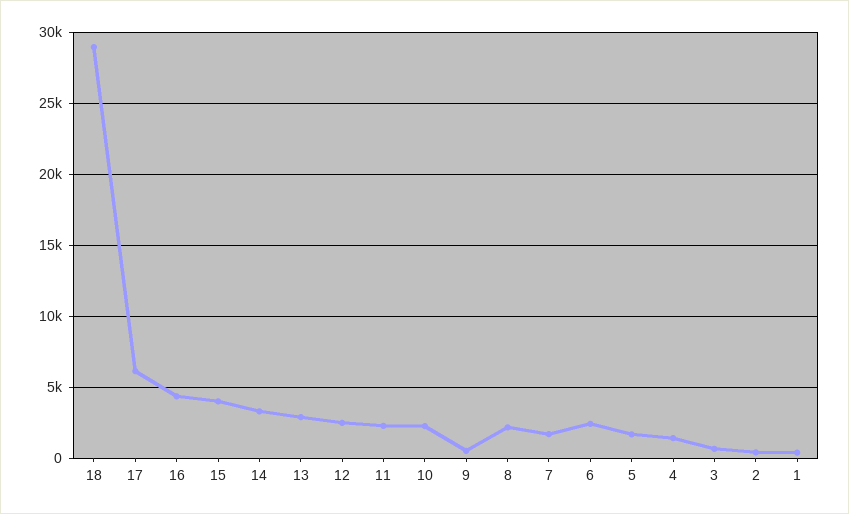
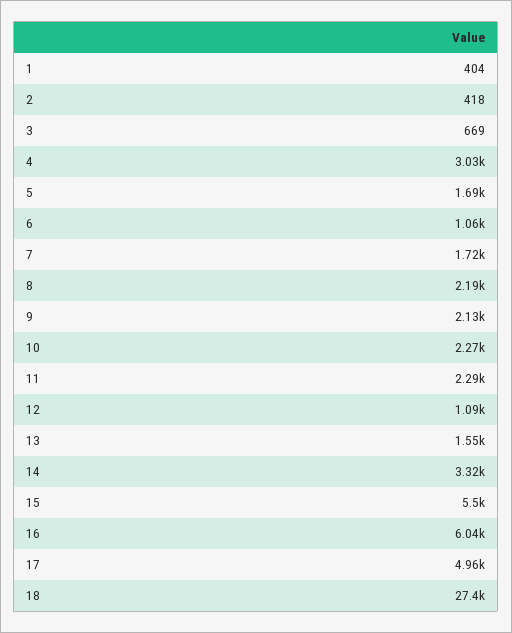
18: 29000 -> 27400
17: 6000 -> 4960
16: 4500 -> 6040
15: 4000 -> 5500
13: 3000 -> 1550
12: 2500 -> 1090
9: 500 -> 2130
6: 2500 -> 1060
4: 1500 -> 3030

